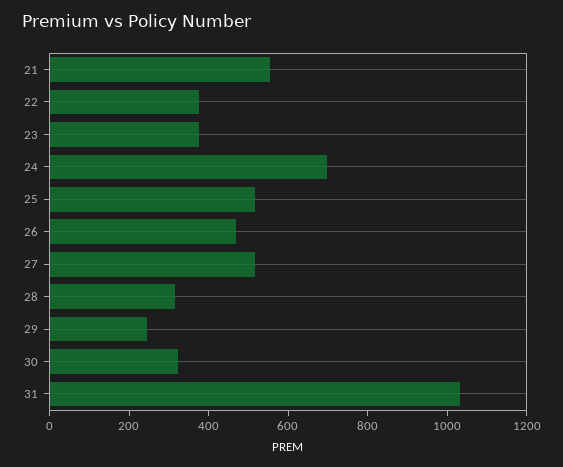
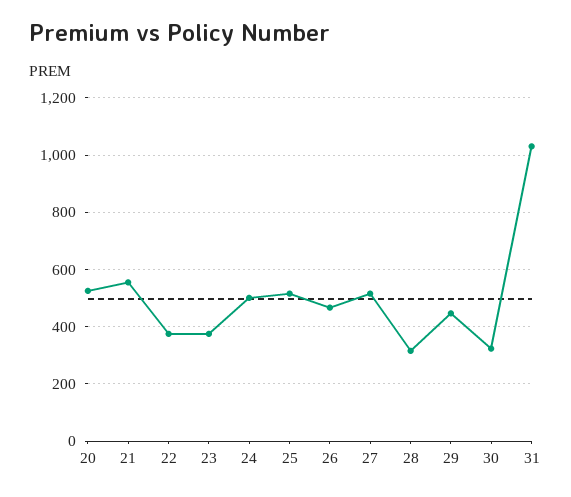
24: 700 -> 500
29: 250 -> 450
20: none -> 525

